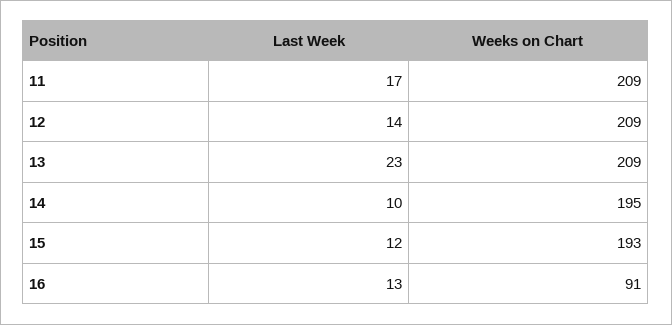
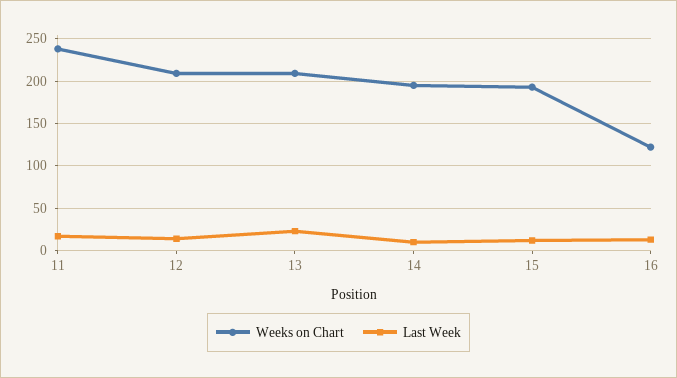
Weeks on Chart, 11: 209 -> 240
Weeks on Chart, 16: 91 -> 120

